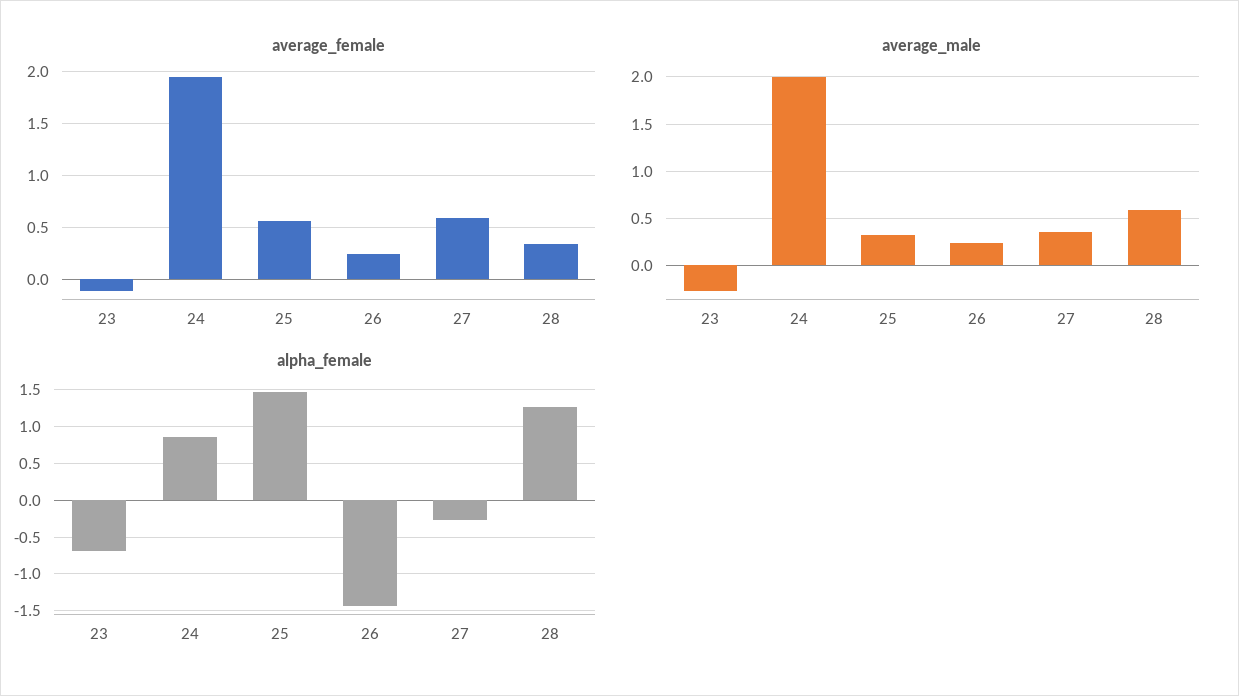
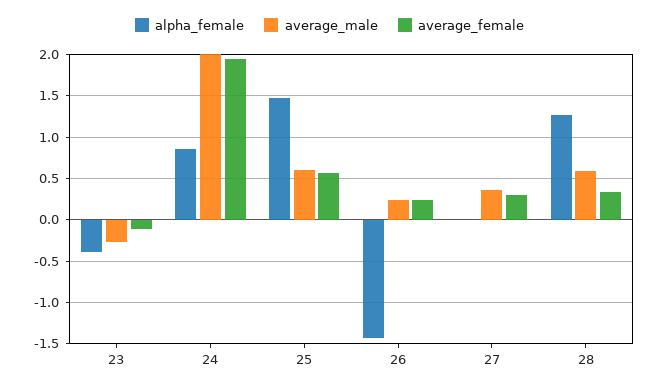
average_female, 27: 0.6 -> 0.3
average_male, 25: 0.3 -> 0.6
alpha_female, 23: -0.7 -> -0.4
alpha_female, 27: -0.3 -> 0

